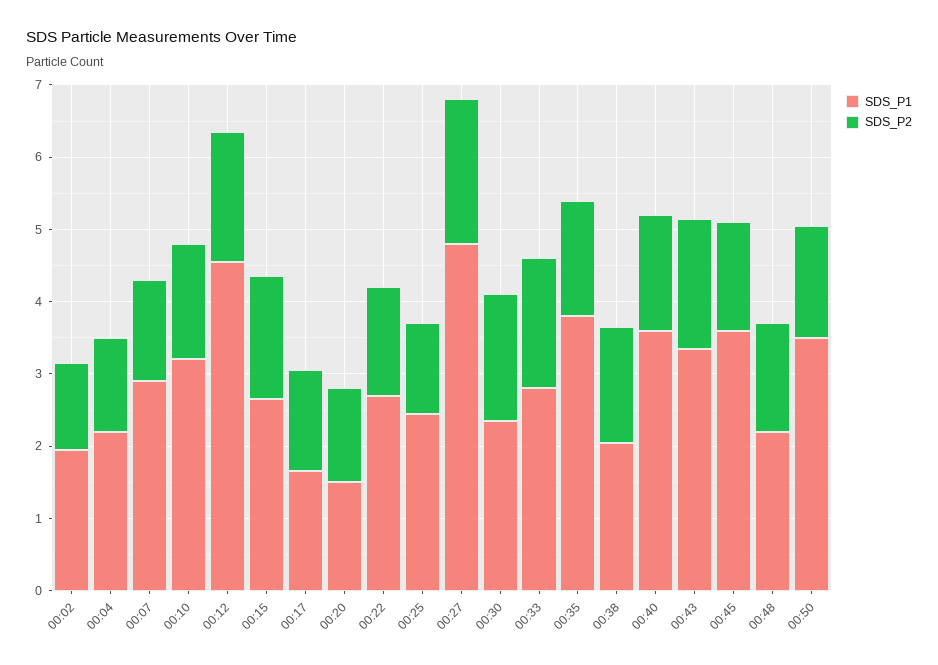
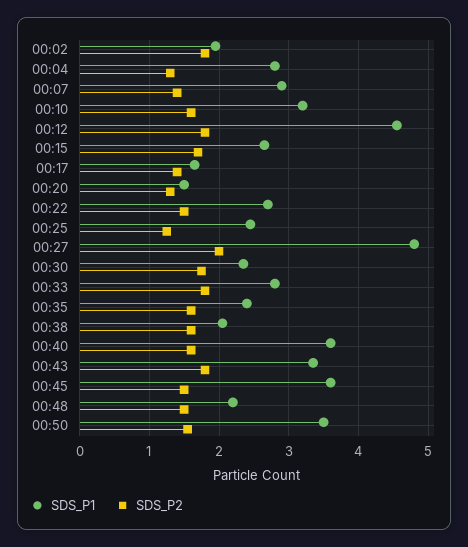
SDS_P2, 00:02: 1.2 -> 1.8
SDS_P1, 00:04: 2.2 -> 2.8
SDS_P1, 00:35: 3.8 -> 2.4

